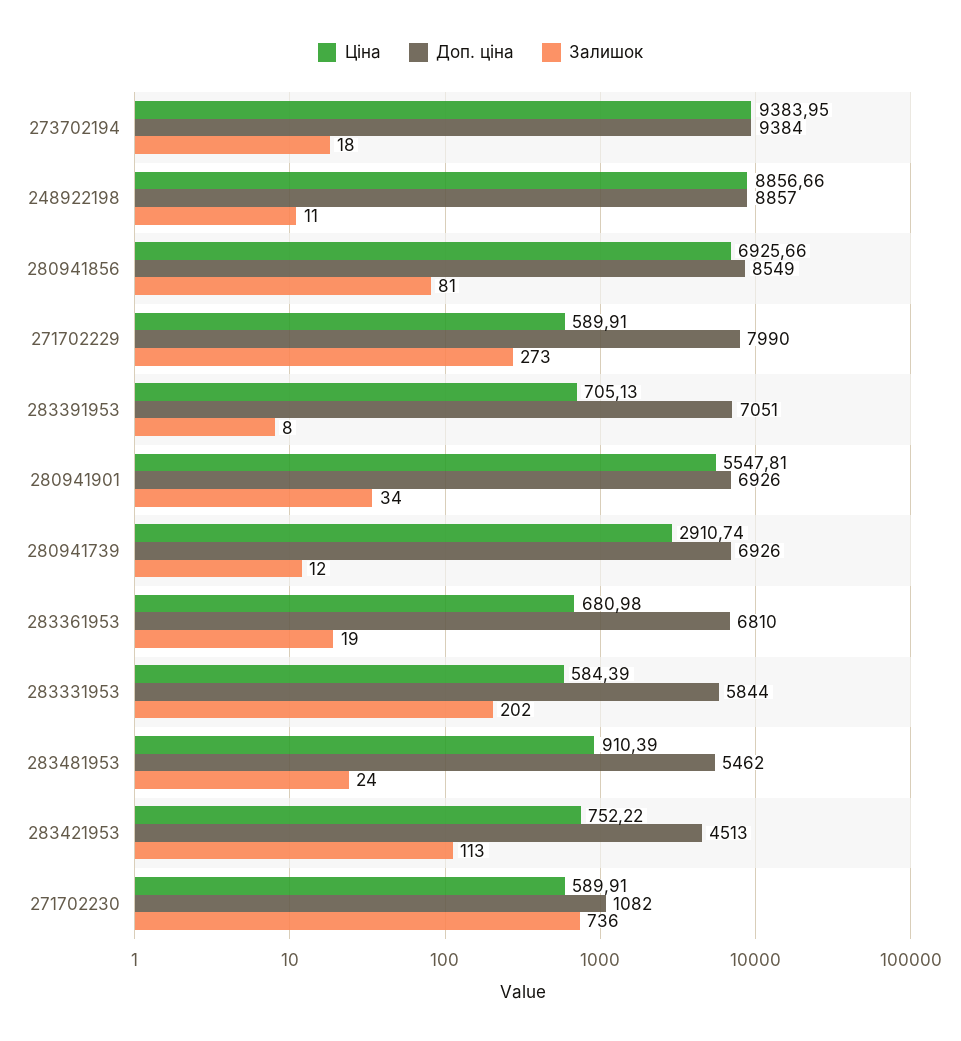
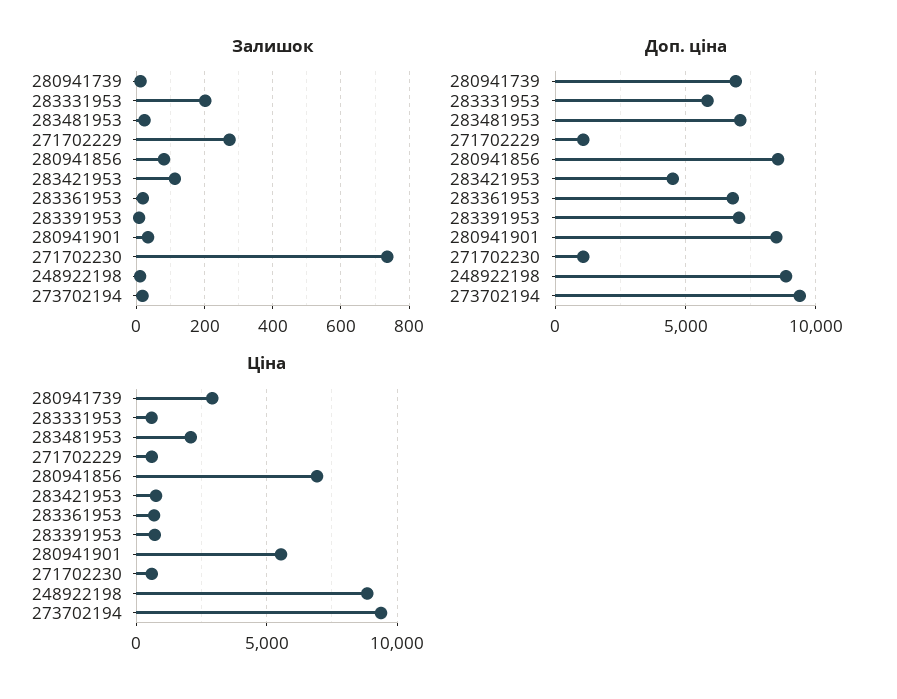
Доп. ціна, 271702229: 7990 -> 1000
Доп. ціна, 280941901: 6926 -> 8500
Ціна, 283481953: 910.39 -> 2000
Доп. ціна, 283481953: 5462 -> 7000

